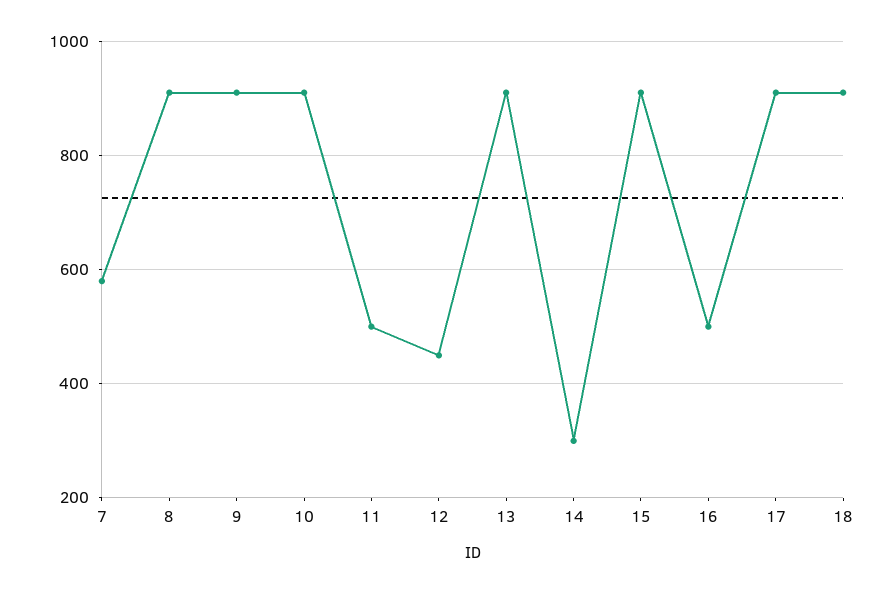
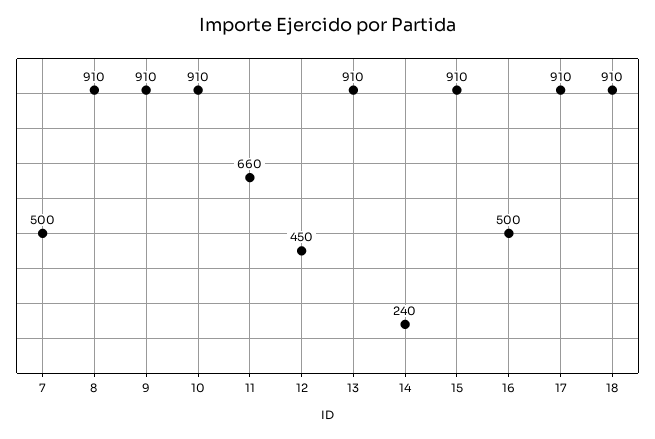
7: 580 -> 500
11: 500 -> 660
14: 300 -> 240

